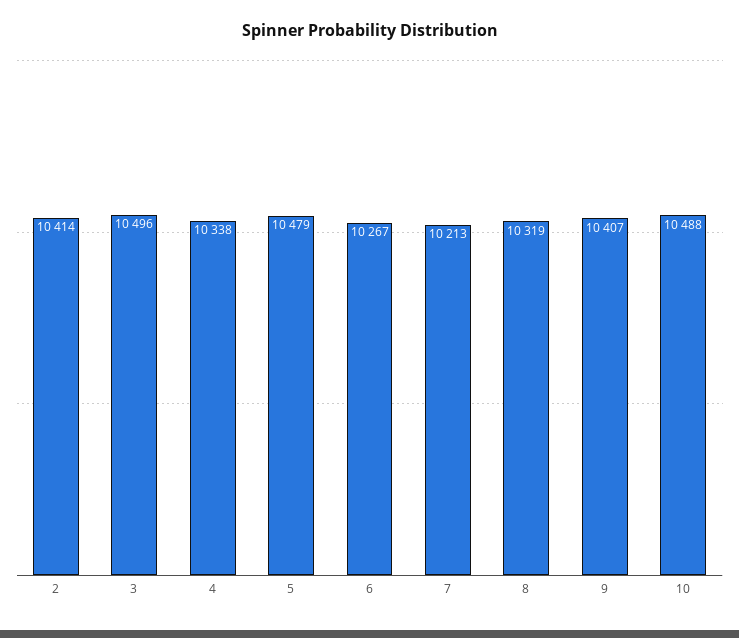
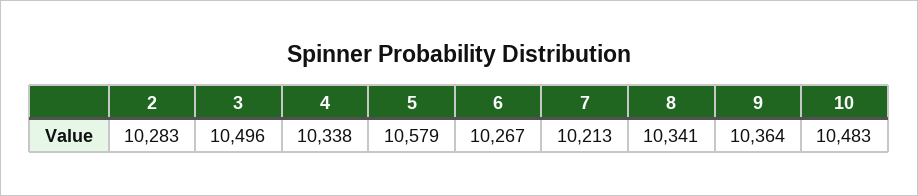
2: 10414 -> 10283
5: 10479 -> 10579
8: 10319 -> 10341
9: 10407 -> 10364
10: 10488 -> 10483

